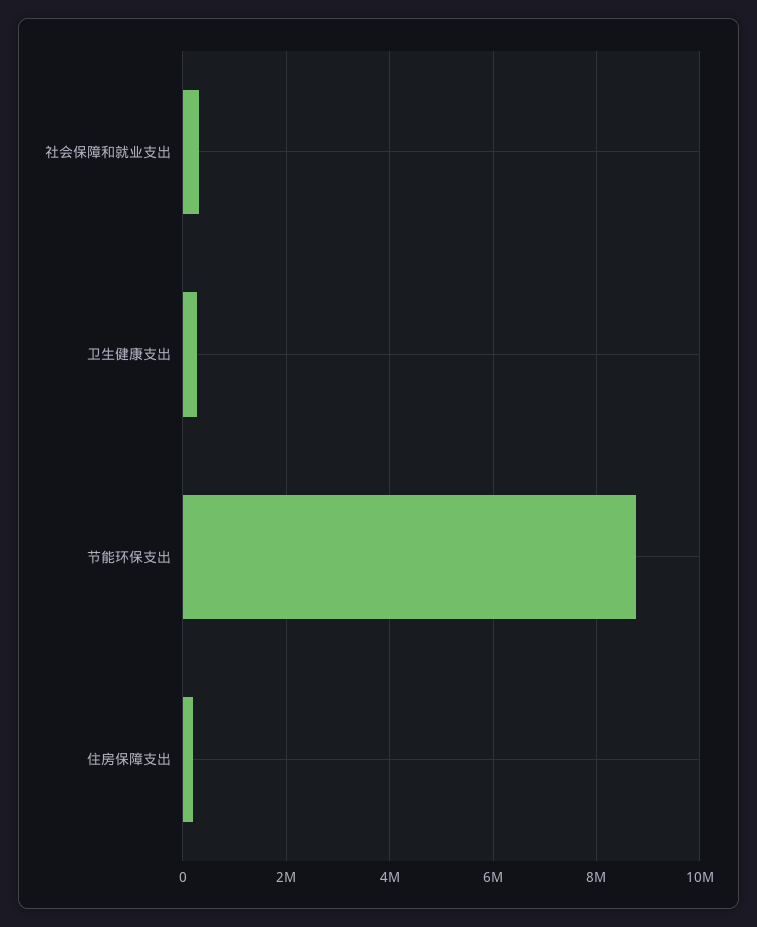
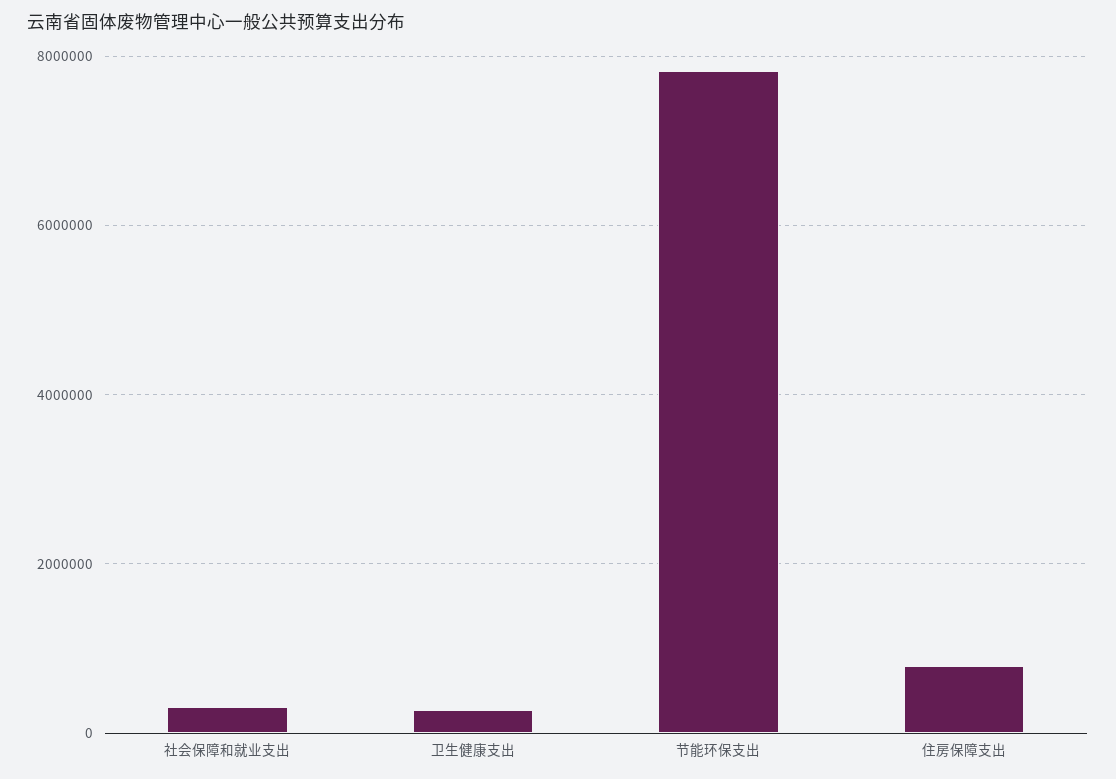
节能环保支出: 8800000 -> 7800000
住房保障支出: 200000 -> 800000

